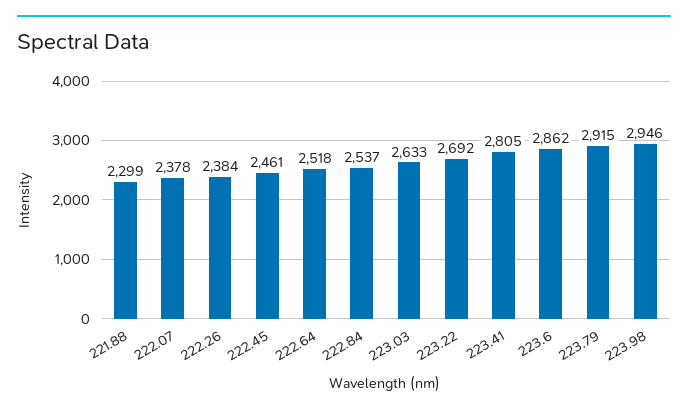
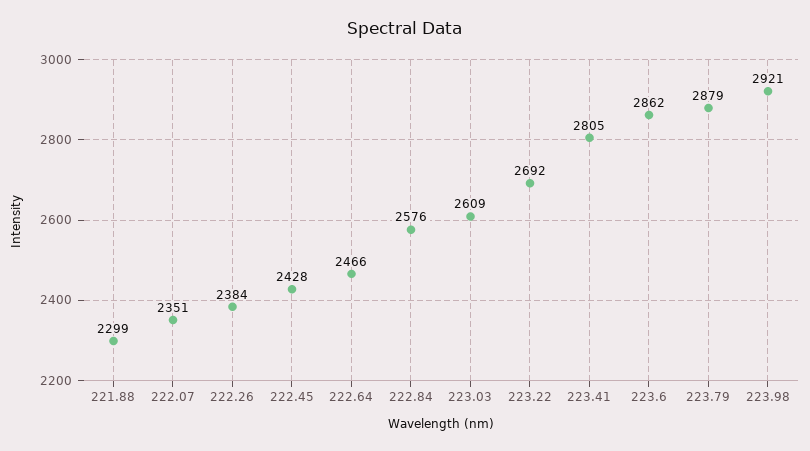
222.07: 2378 -> 2351
222.45: 2461 -> 2428
222.64: 2518 -> 2466
222.84: 2537 -> 2576
223.03: 2633 -> 2609
223.79: 2915 -> 2879
223.98: 2946 -> 2921

